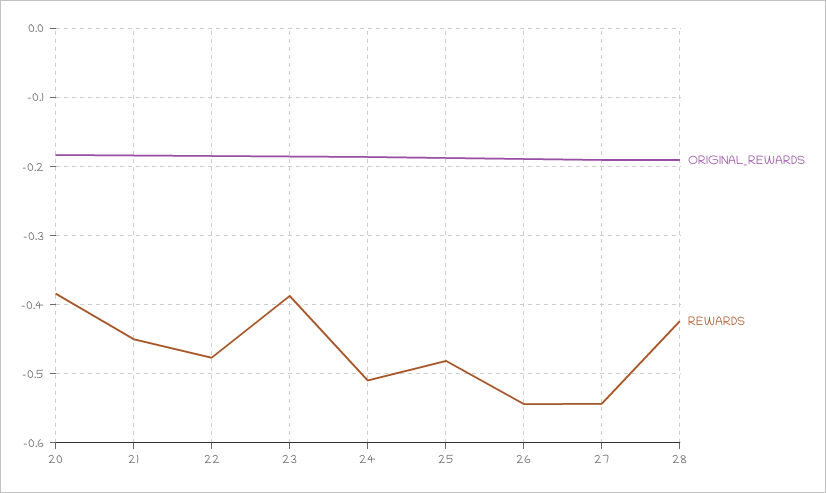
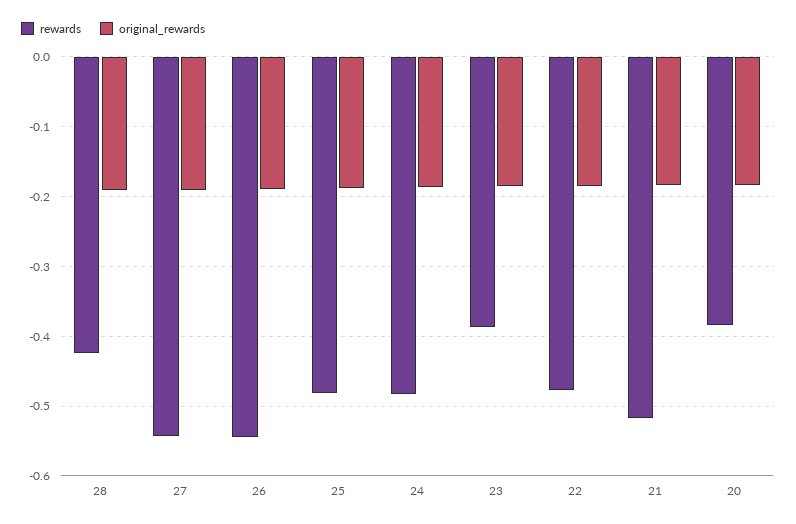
REWARDS, 21: -0.45 -> -0.52
REWARDS, 24: -0.51 -> -0.48

